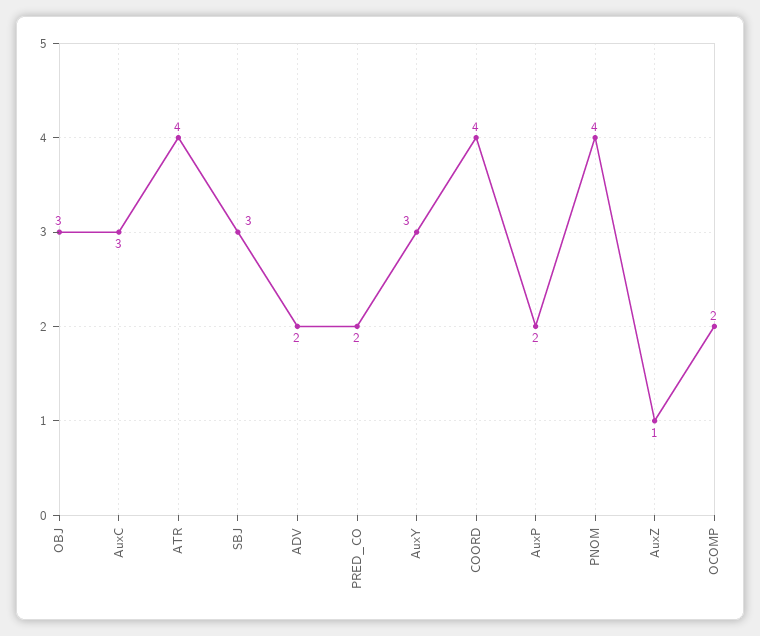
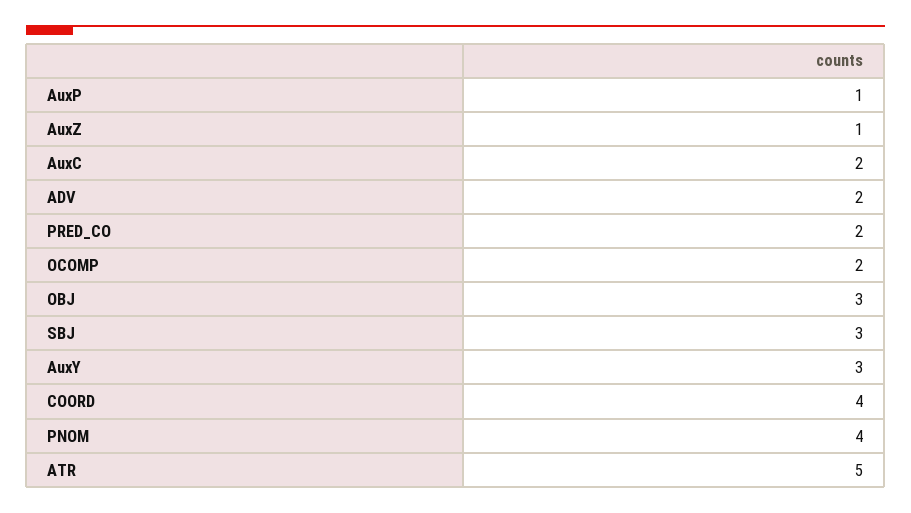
AuxC: 3 -> 2
ATR: 4 -> 5
AuxP: 2 -> 1

